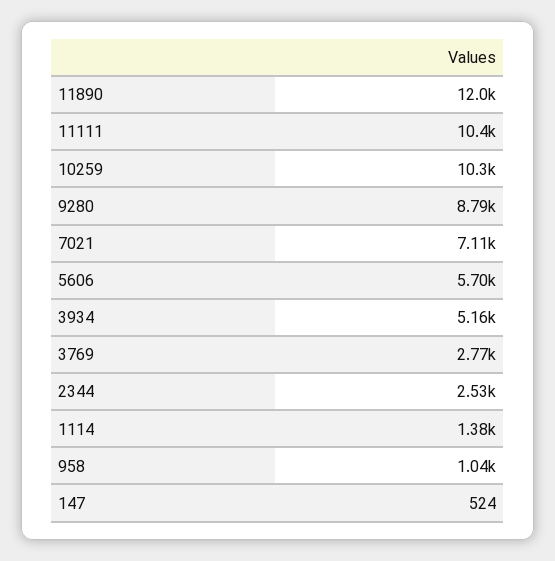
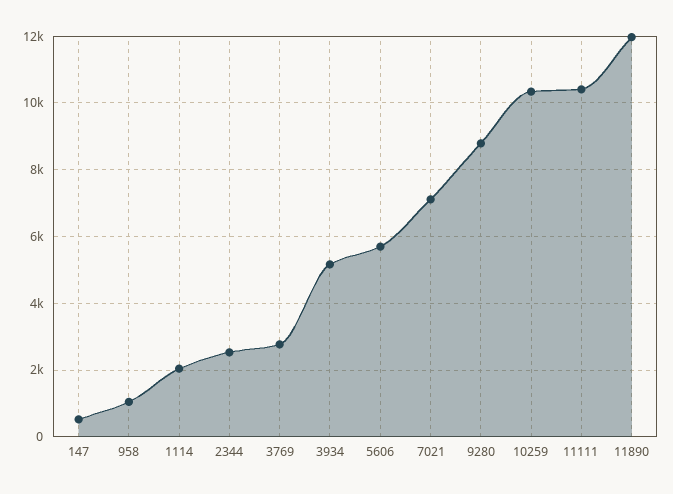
1114: 1380 -> 2000

